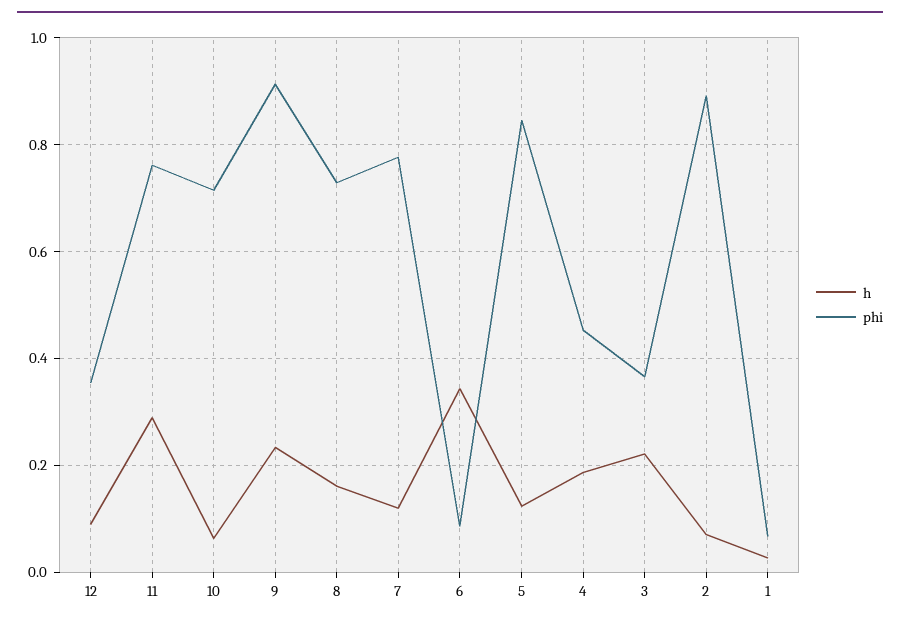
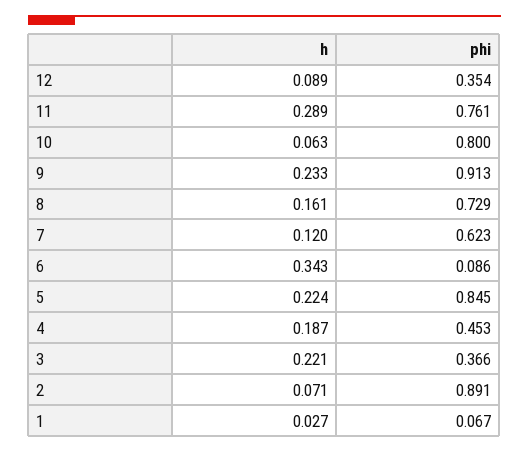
phi, 10: 0.72 -> 0.8
phi, 7: 0.78 -> 0.623
h, 5: 0.12 -> 0.224

